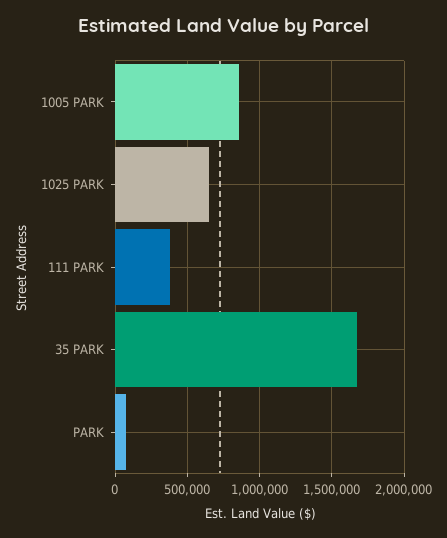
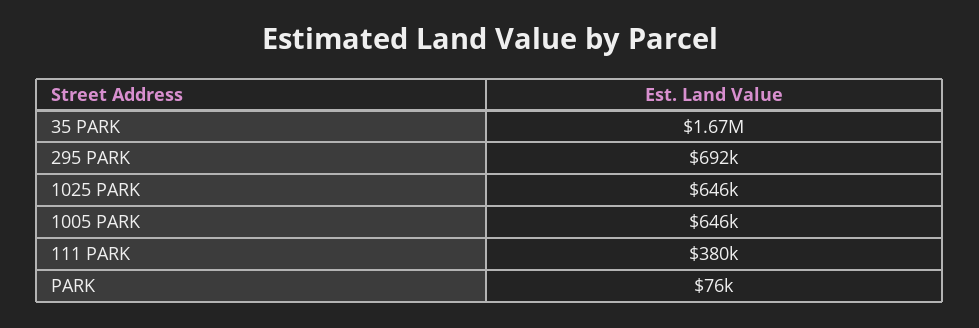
1005 PARK: 850000 -> 646000
295 PARK: none -> 692000

